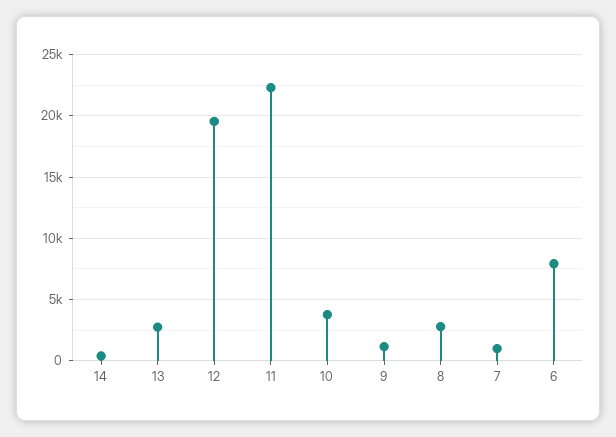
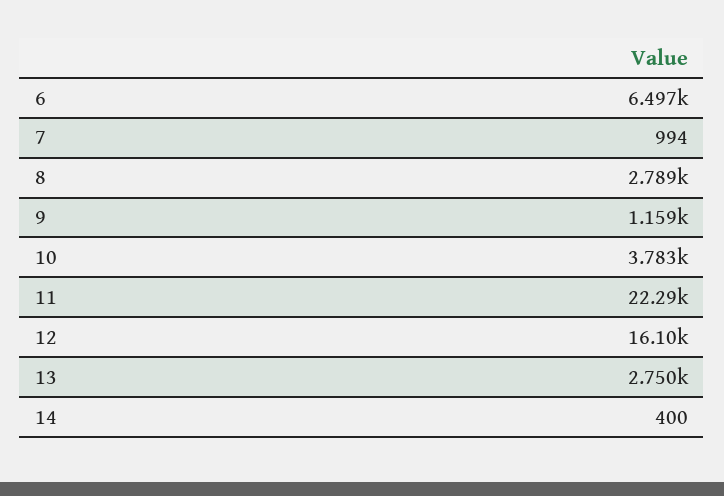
12: 19500 -> 16100
6: 8000 -> 6497

